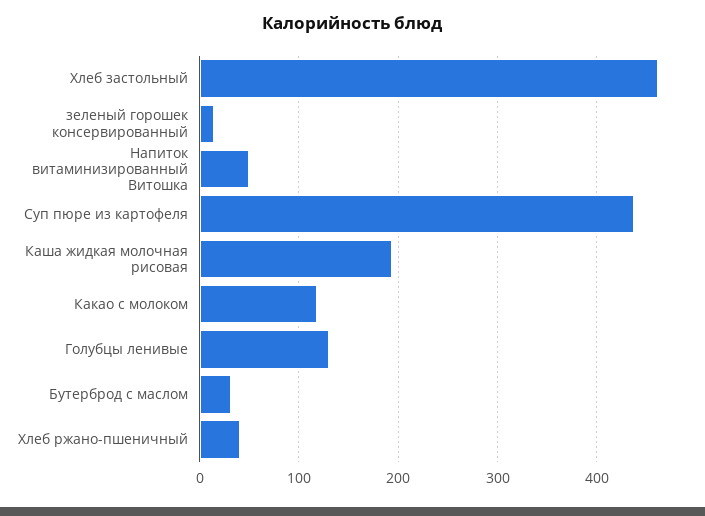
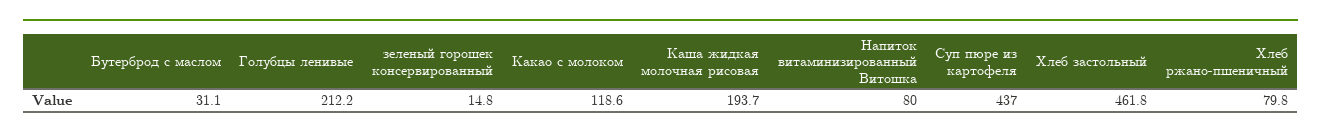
Напиток витаминизированный Витошка: 50 -> 80
Голубцы ленивые: 130 -> 212.2
Хлеб ржано-пшеничный: 40 -> 79.8

